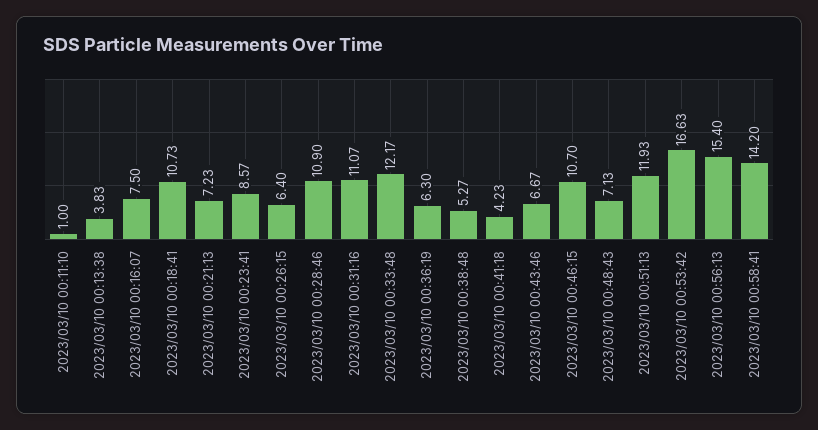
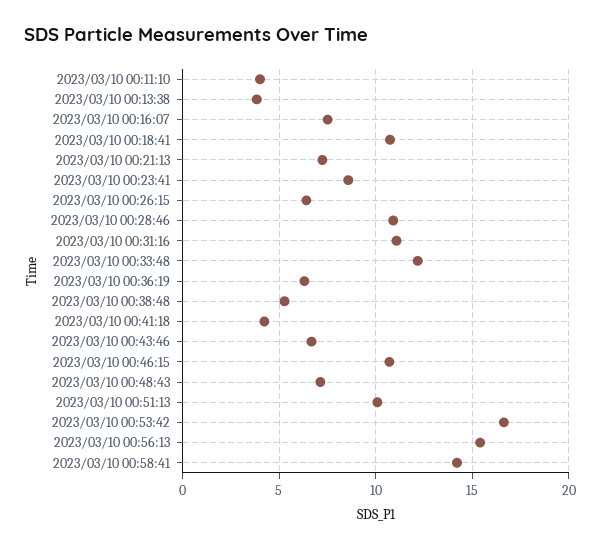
2023/03/10 00:11:10: 1 -> 4
2023/03/10 00:51:13: 11.93 -> 10

